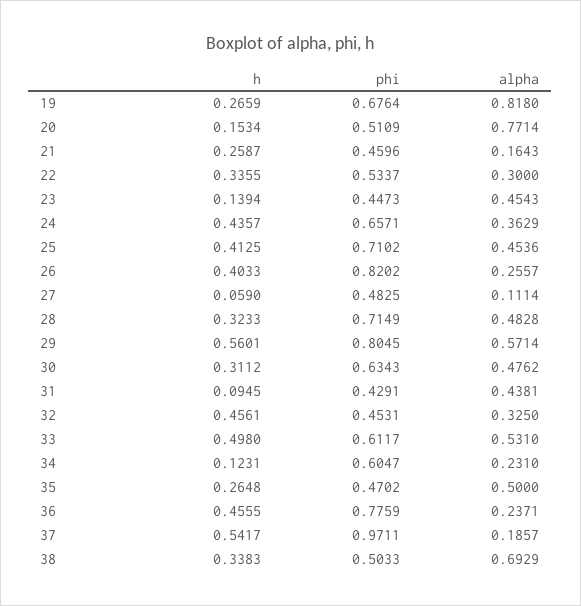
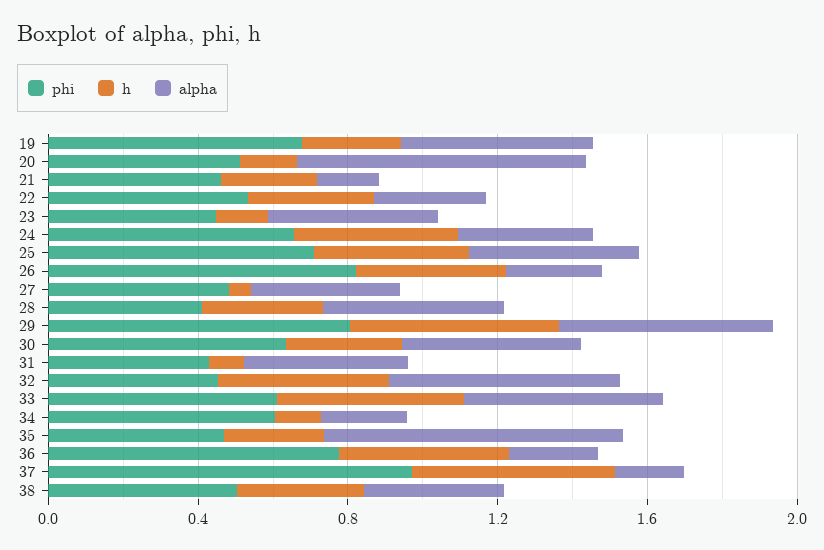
alpha, 19: 0.818 -> 0.5
alpha, 27: 0.1114 -> 0.4
phi, 28: 0.7149 -> 0.4
alpha, 32: 0.325 -> 0.6
alpha, 35: 0.5 -> 0.8
alpha, 38: 0.6929 -> 0.4

